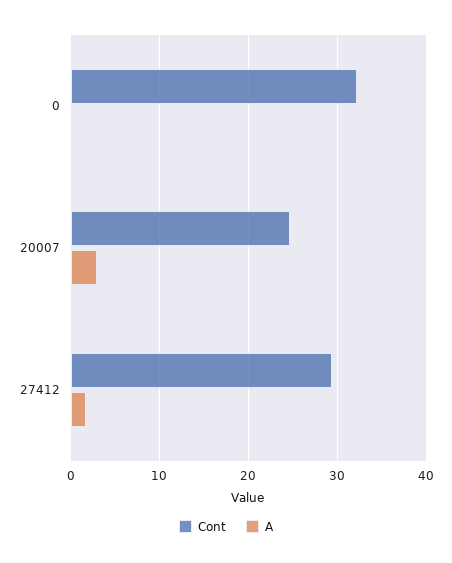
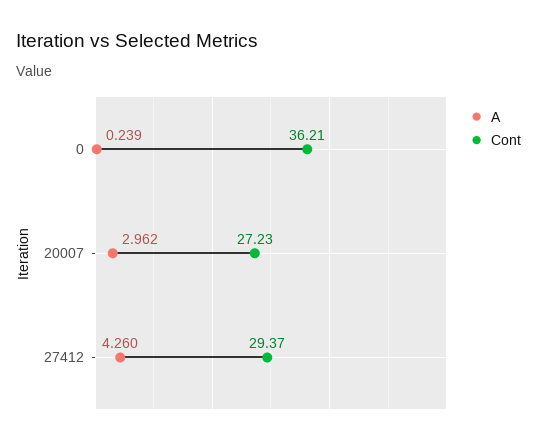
Cont, 0: 32 -> 36.21
Cont, 20007: 25 -> 27.23
A, 27412: 2 -> 4.26

